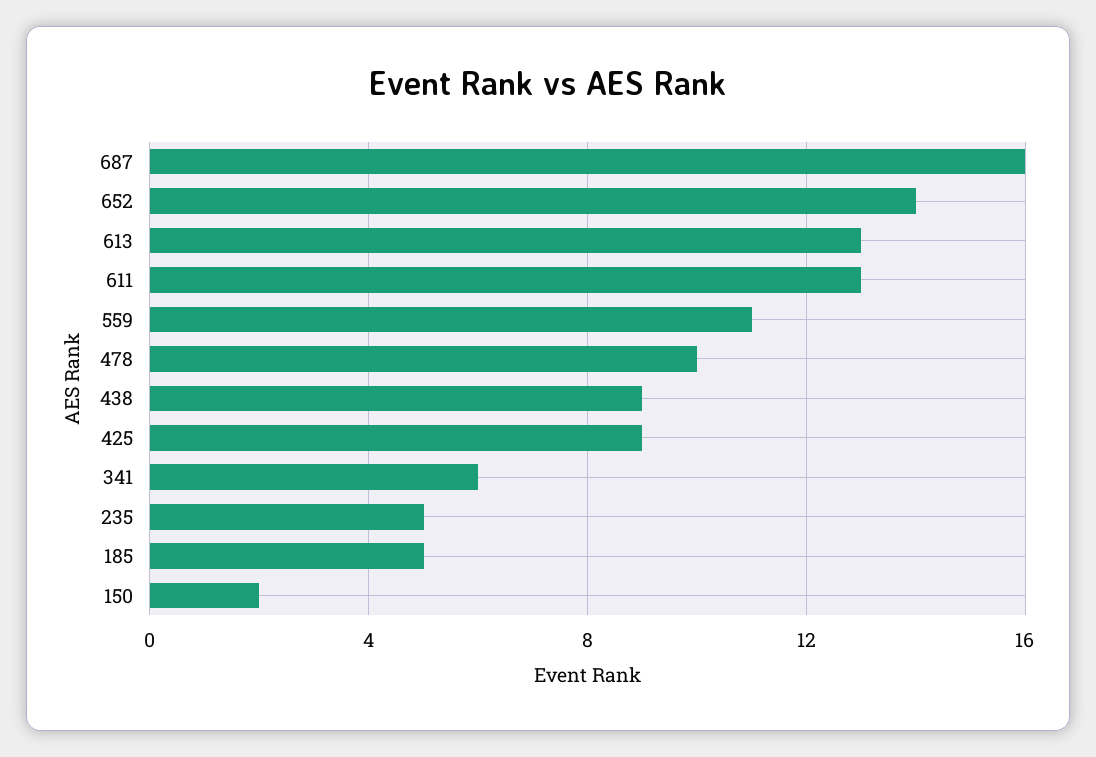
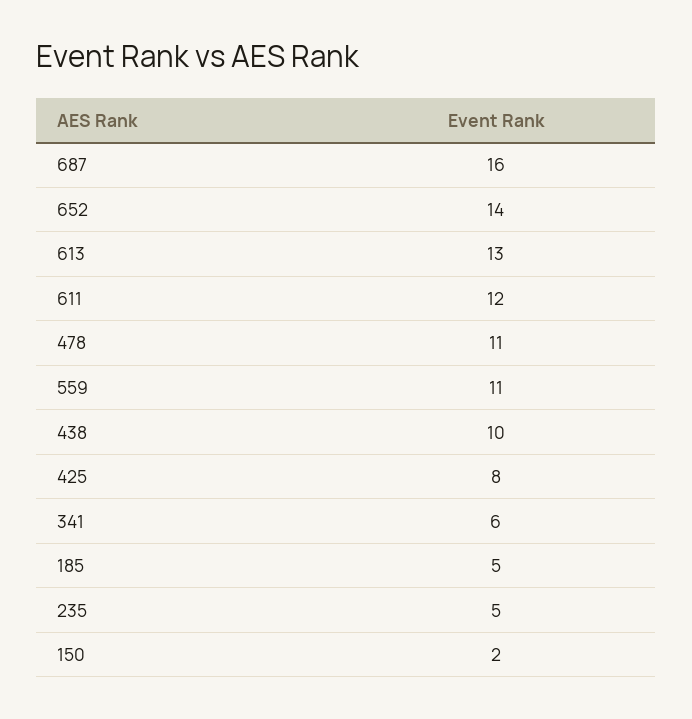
611: 13 -> 12
478: 10 -> 11
438: 9 -> 10
425: 9 -> 8

